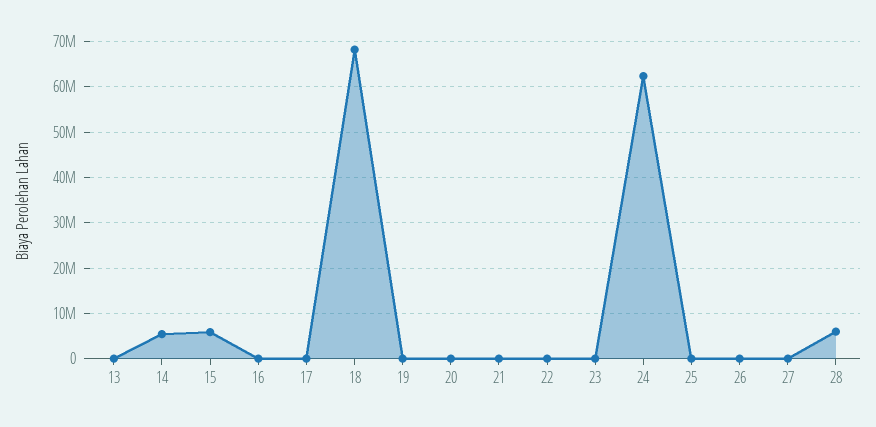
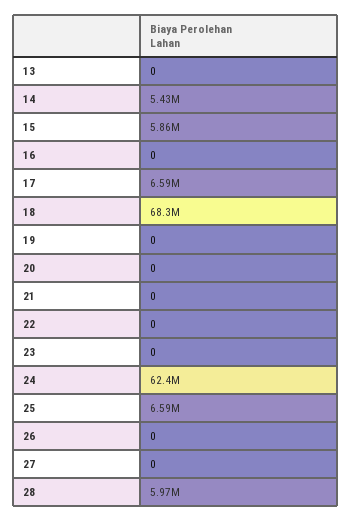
17: 0 -> 6590000
25: 0 -> 6590000

